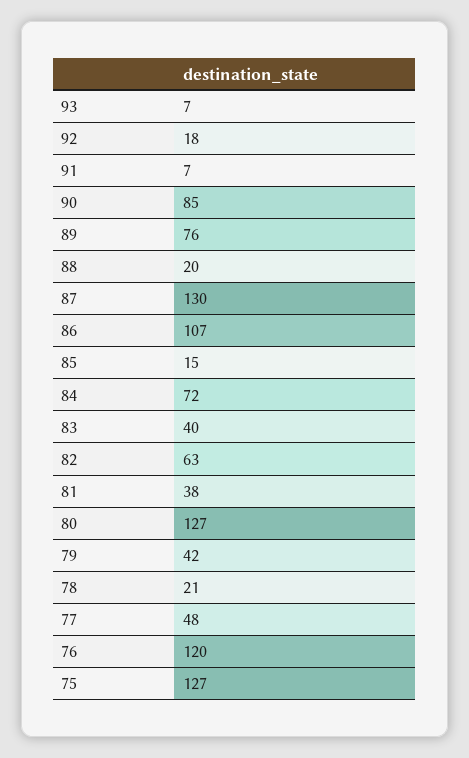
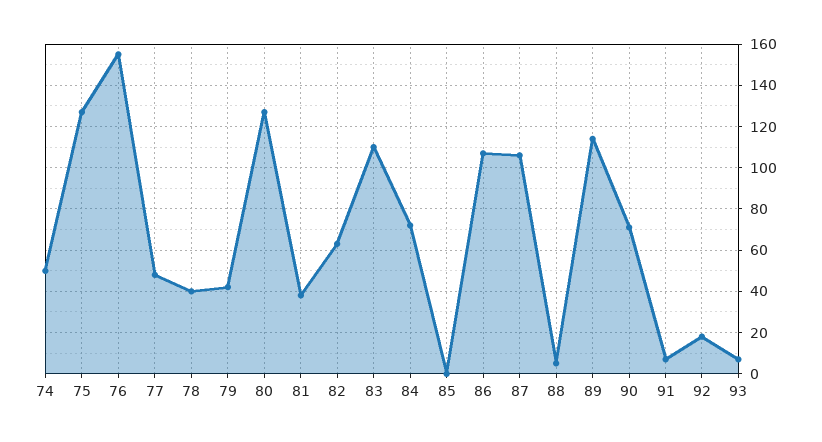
90: 85 -> 70
89: 76 -> 115
88: 20 -> 5
87: 130 -> 105
85: 15 -> 0
83: 40 -> 110
78: 21 -> 40
76: 120 -> 155
74: none -> 50

